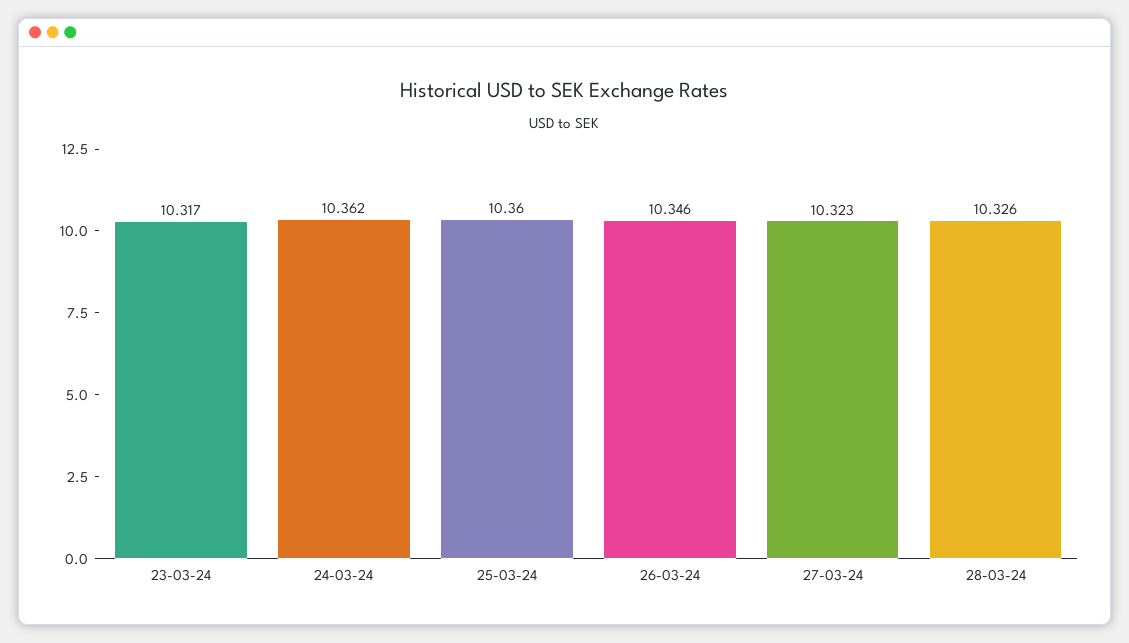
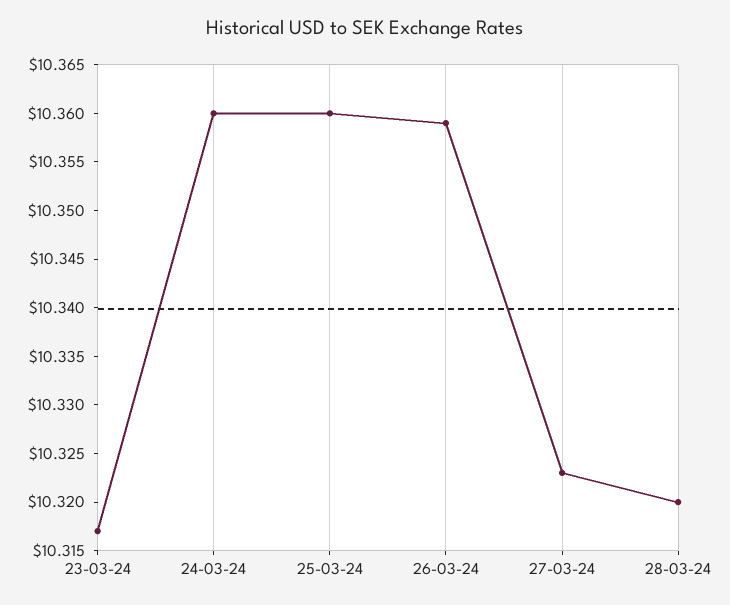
24-03-24: 10.362 -> 10.36
26-03-24: 10.346 -> 10.359
28-03-24: 10.326 -> 10.32

